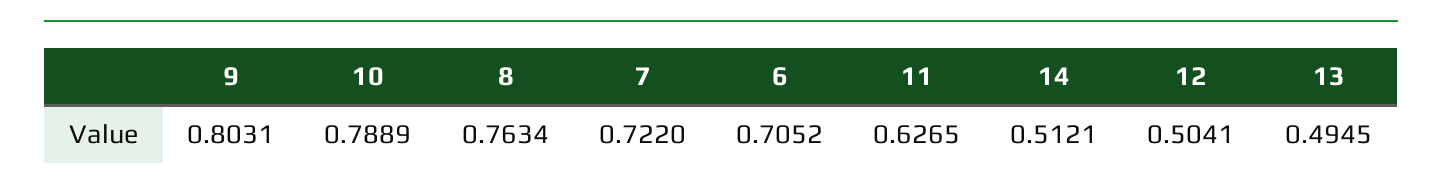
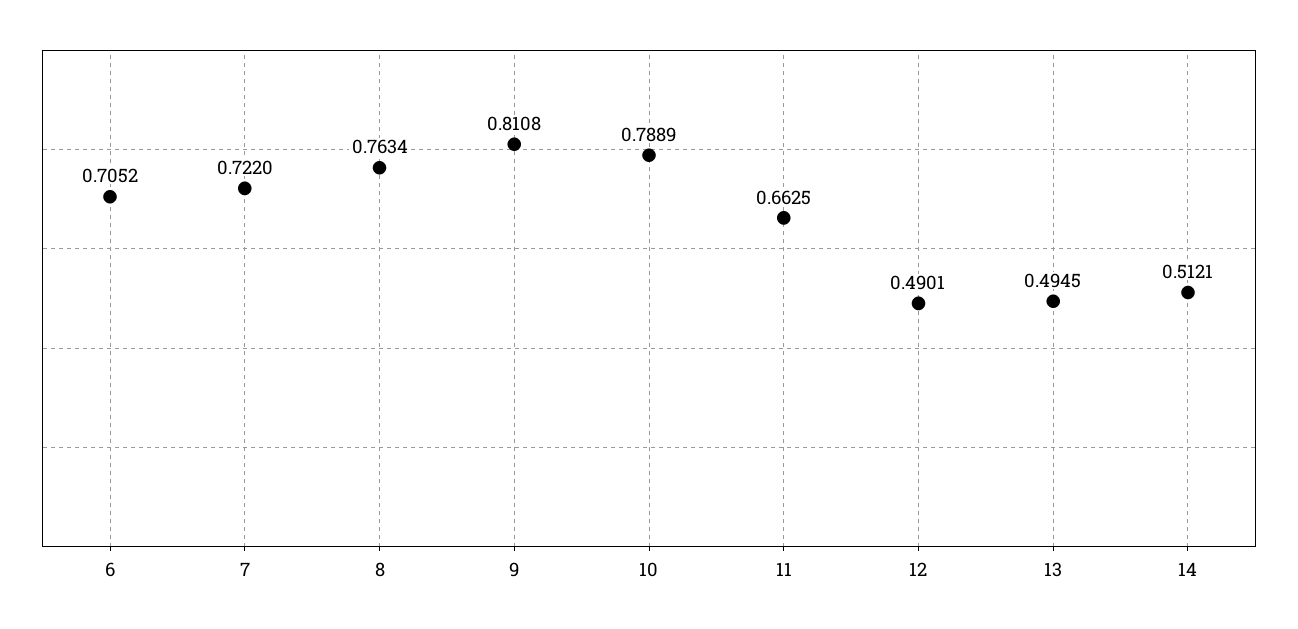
9: 0.8031 -> 0.8108
11: 0.6265 -> 0.6625
12: 0.5041 -> 0.4901

